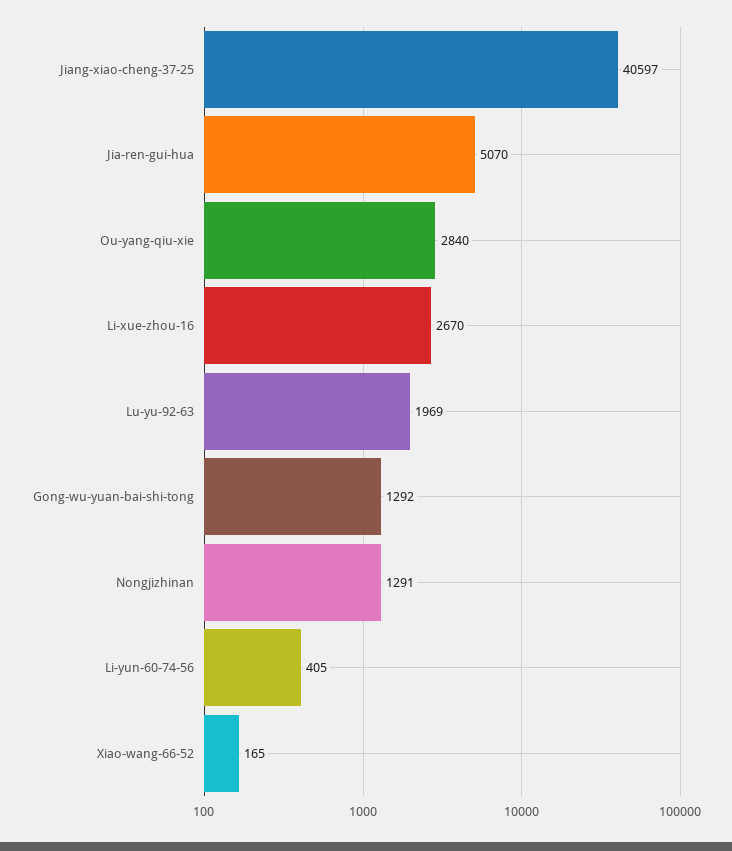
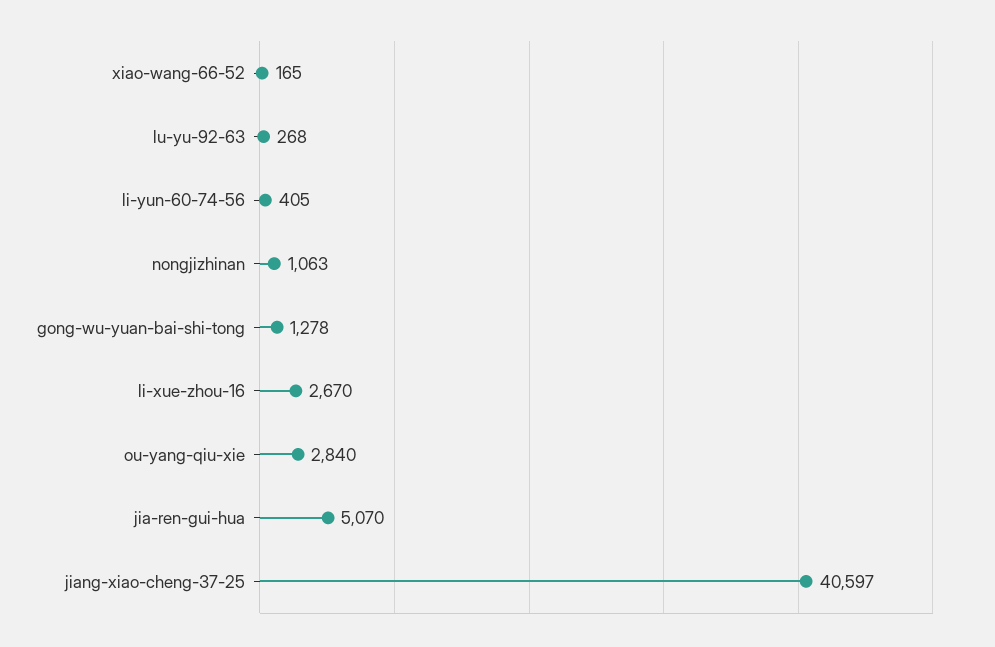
Lu-yu-92-63: 1969 -> 268
Gong-wu-yuan-bai-shi-tong: 1292 -> 1278
Nongjizhinan: 1291 -> 1063

